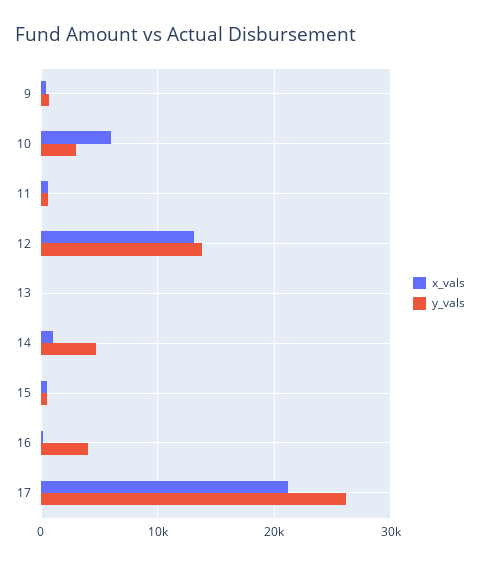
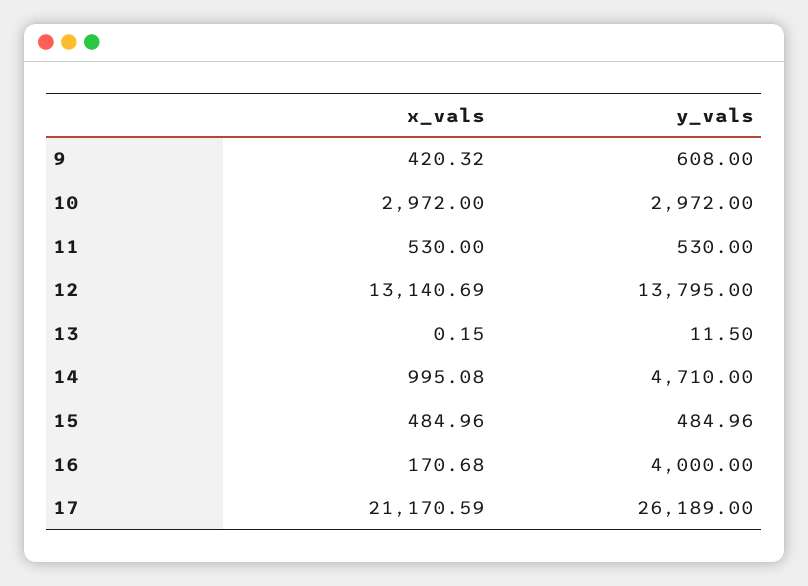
x_vals, 10: 6000 -> 2972

